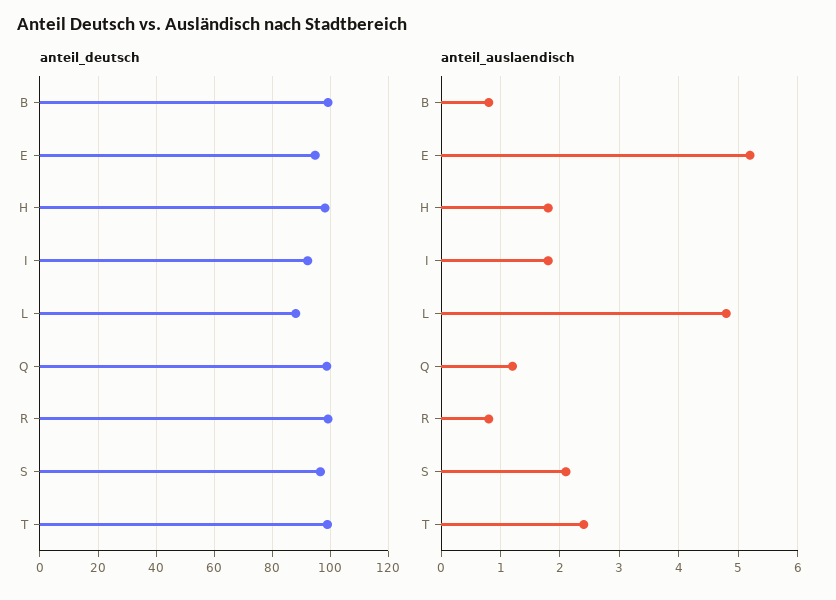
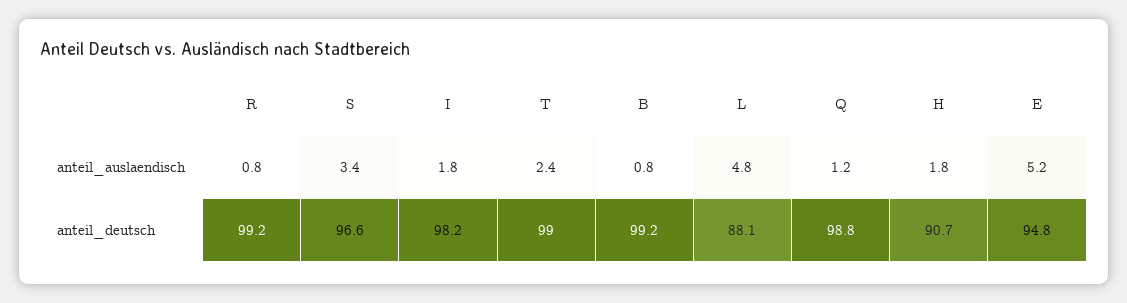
anteil_deutsch, H: 97.5 -> 90.7
anteil_deutsch, I: 92.5 -> 98.2
anteil_auslaendisch, S: 2 -> 3.4

